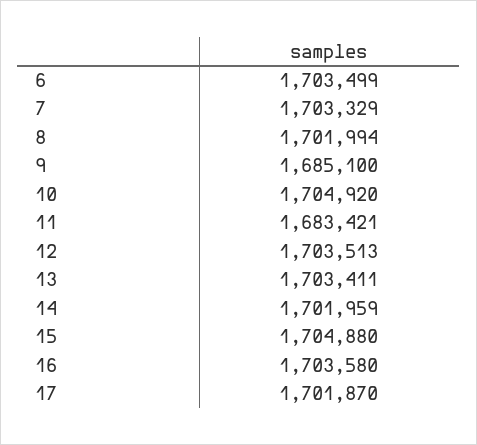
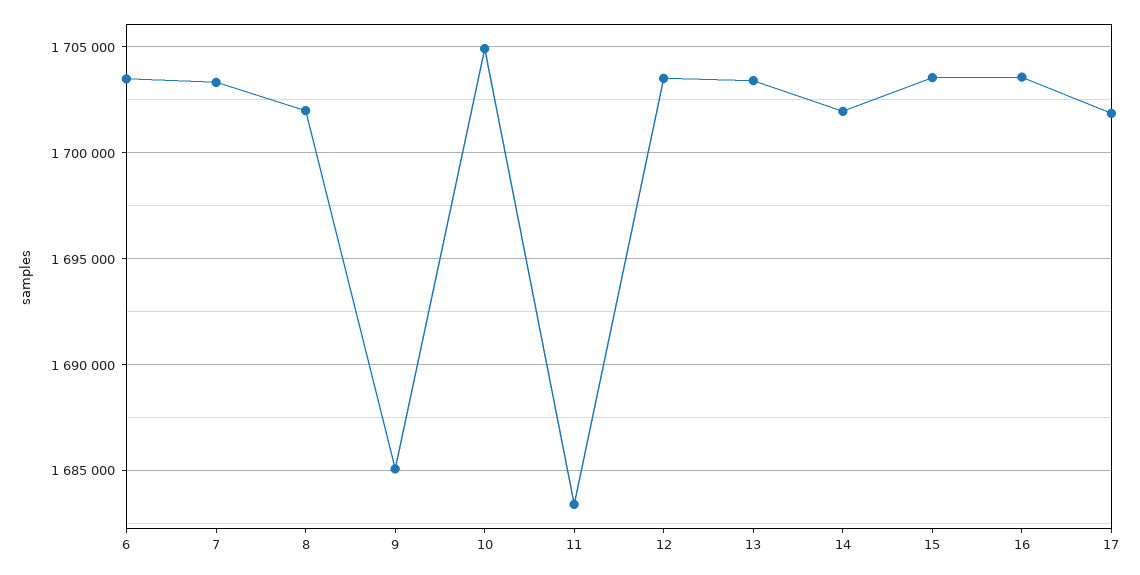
15: 1704880 -> 1703500

